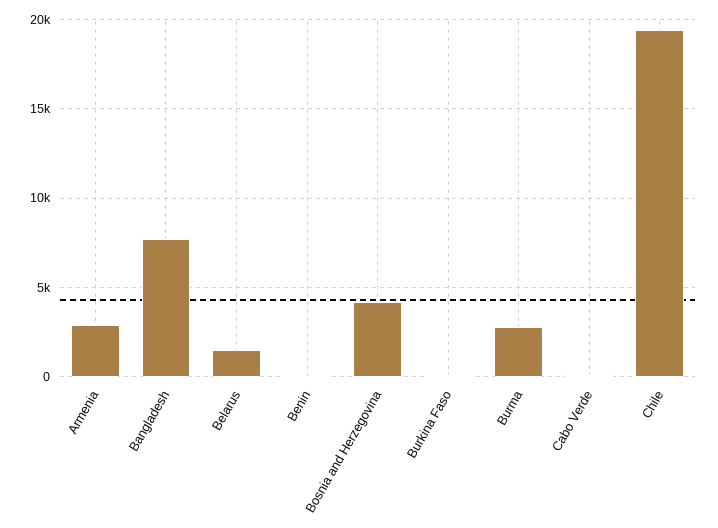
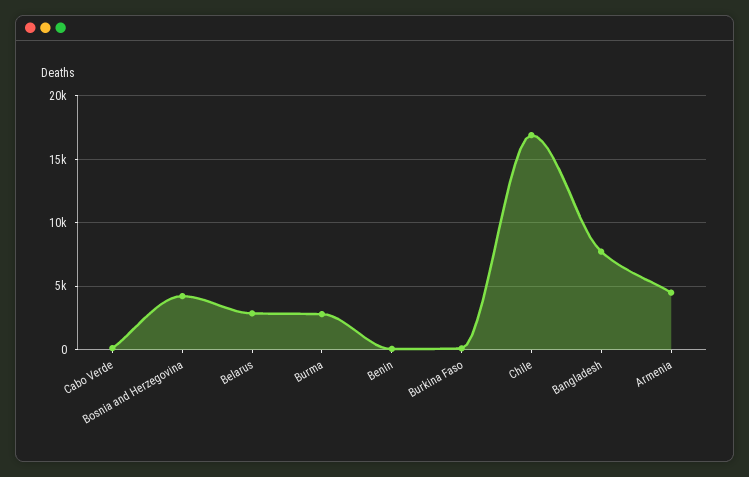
Armenia: 3000 -> 4500
Belarus: 1500 -> 3000
Chile: 19500 -> 17000

